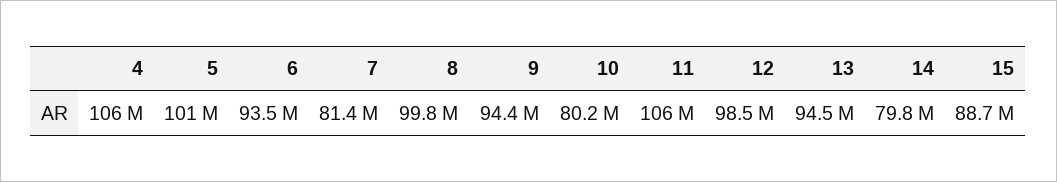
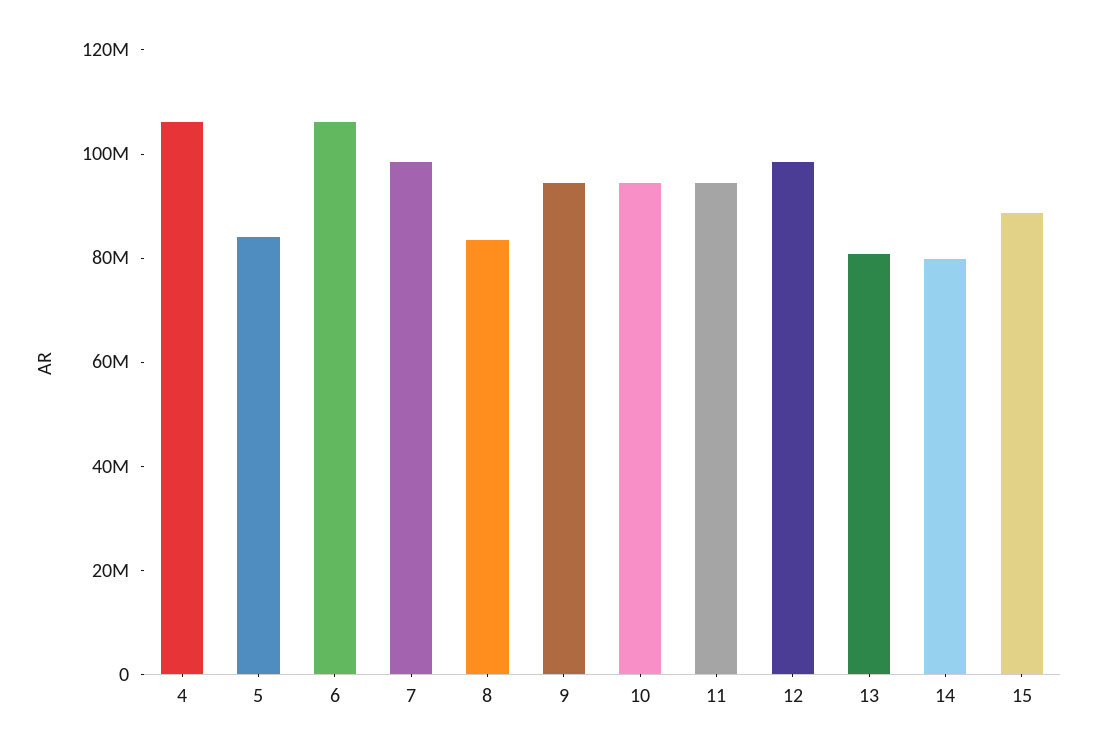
5: 101000000 -> 85000000
6: 93500000 -> 105000000
7: 81400000 -> 100000000
8: 99800000 -> 85000000
10: 80200000 -> 95000000
11: 106000000 -> 95000000
13: 94500000 -> 80000000

